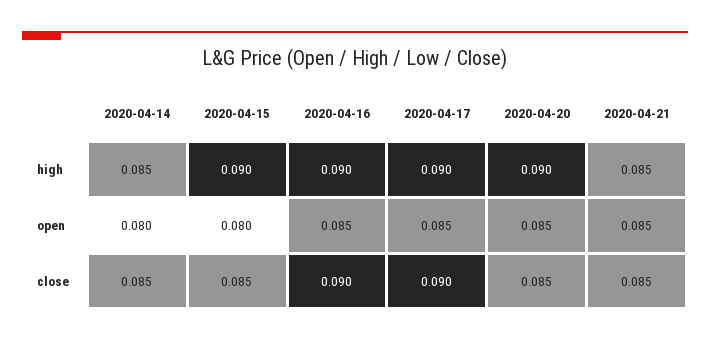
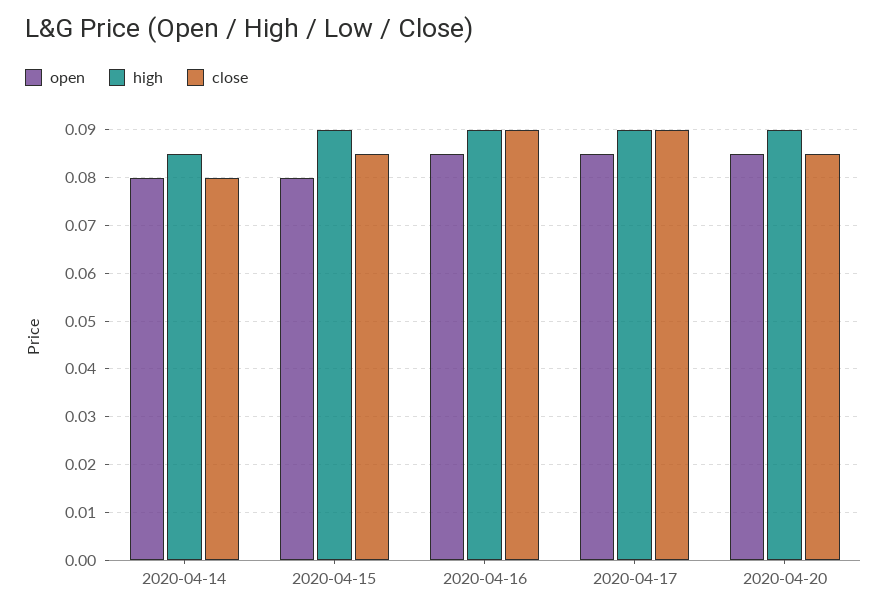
high, 2020-04-21: 0.085 -> none
open, 2020-04-21: 0.085 -> none
close, 2020-04-14: 0.085 -> 0.08
close, 2020-04-21: 0.085 -> none

